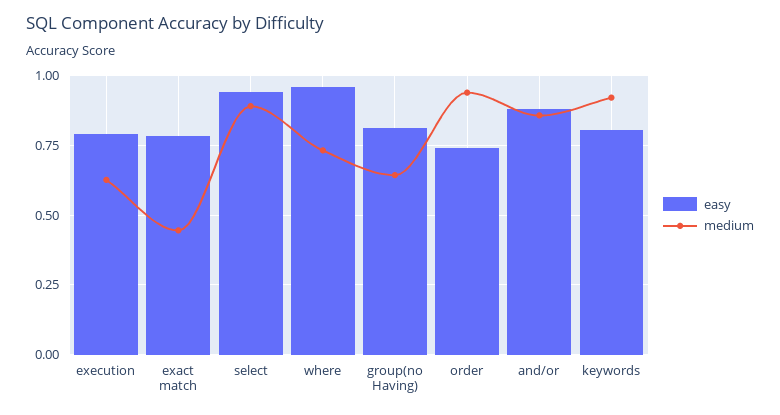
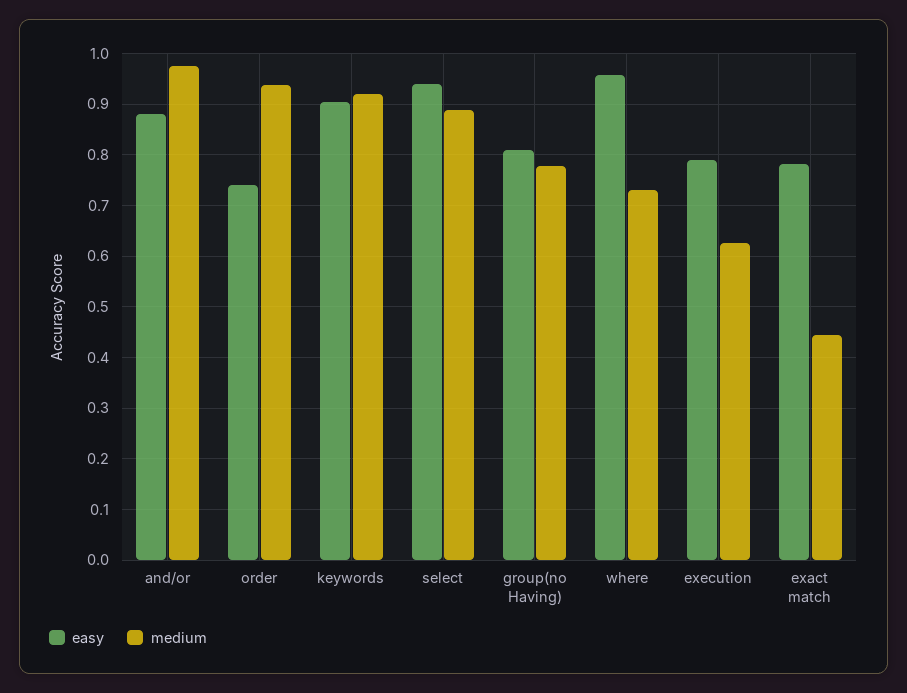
medium, group(no Having): 0.65 -> 0.78
medium, and/or: 0.85 -> 0.98
easy, keywords: 0.8 -> 0.9

